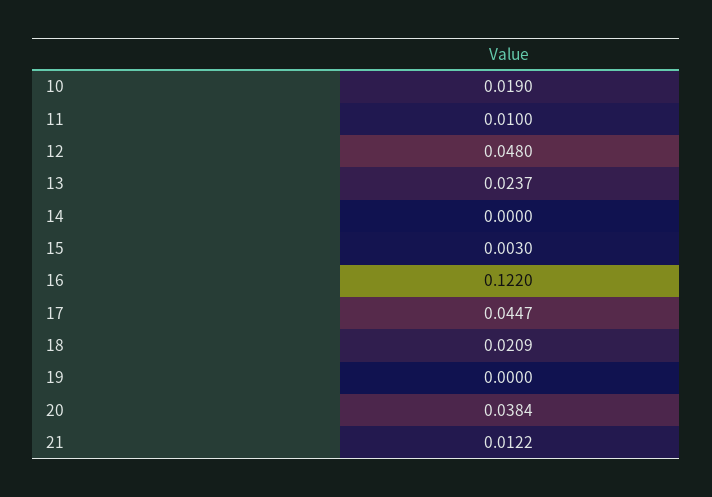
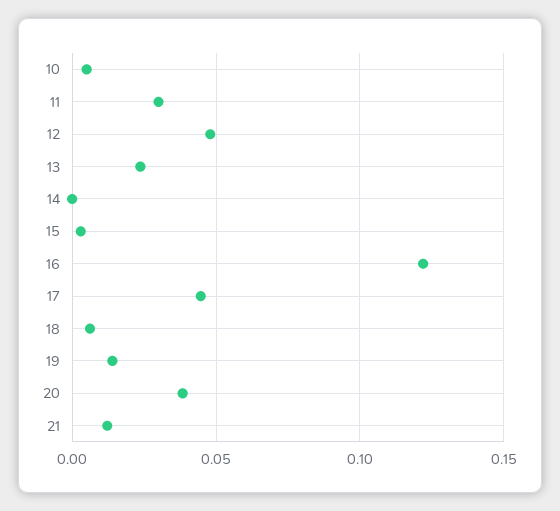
10: 0.019 -> 0.005
11: 0.01 -> 0.03
18: 0.0209 -> 0.005
19: 0 -> 0.015

